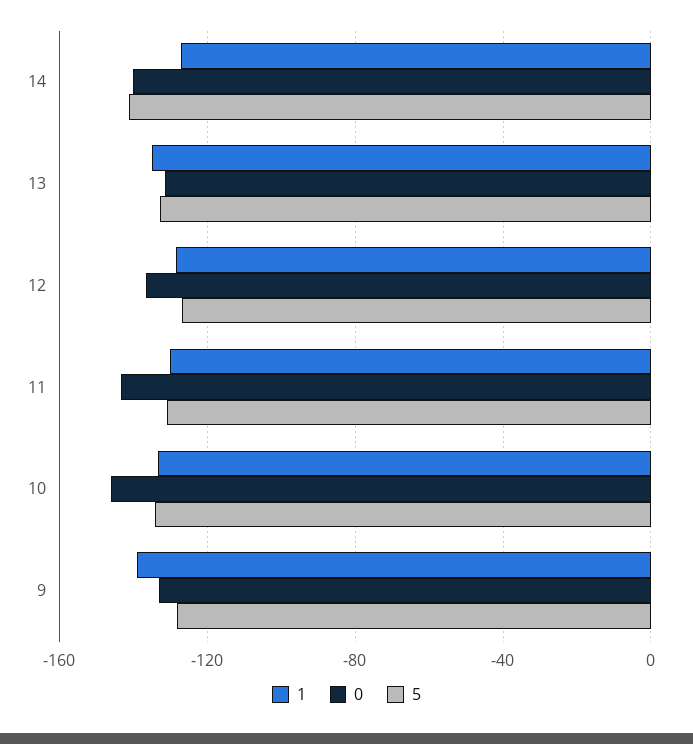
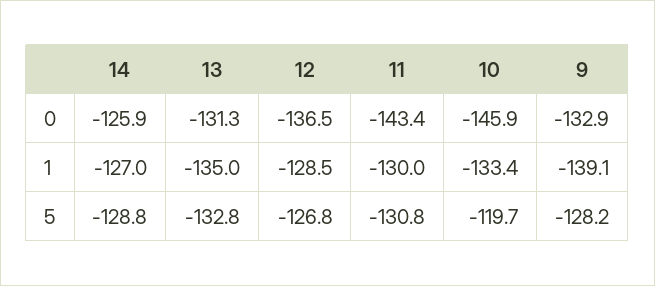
0, 14: -140 -> -125.9
5, 14: -140 -> -128.8
5, 10: -135 -> -119.7

